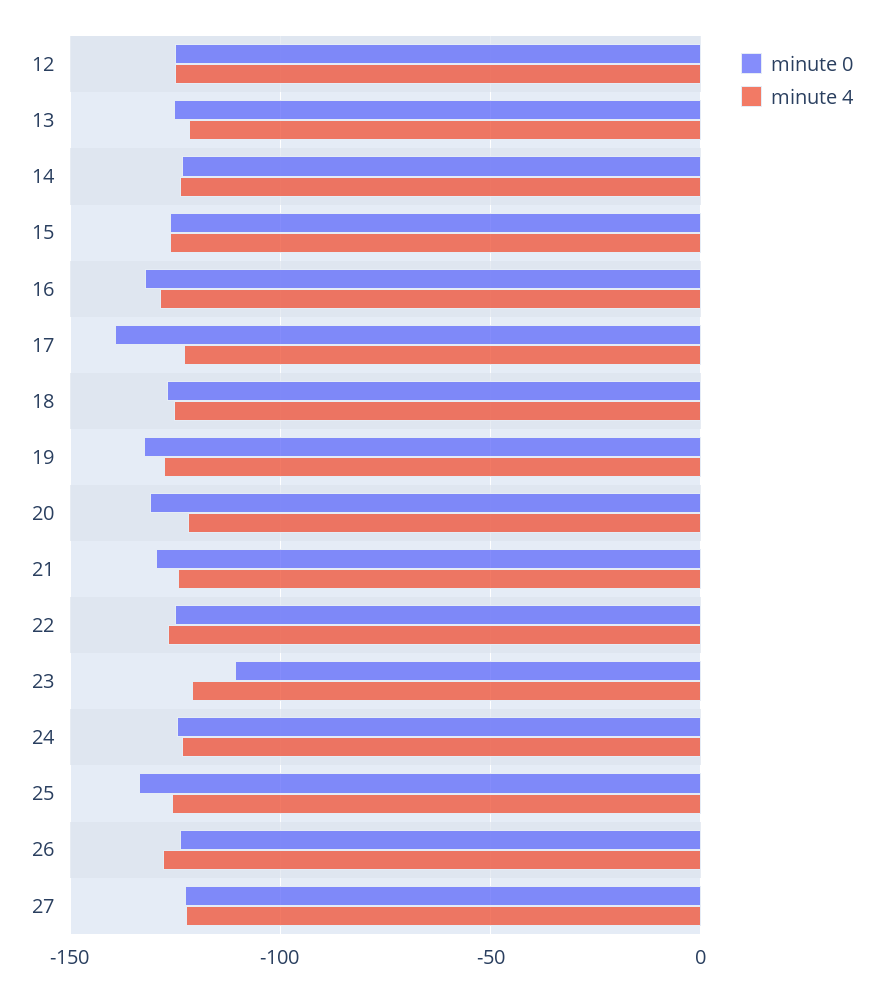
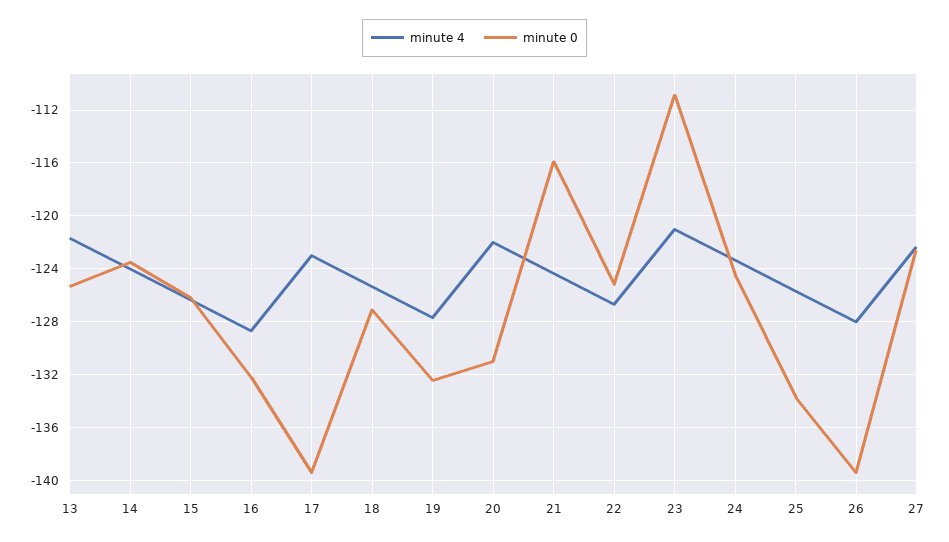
minute 0, 12: -125 -> none
minute 4, 12: -125 -> none
minute 0, 21: -130 -> -116
minute 0, 26: -125 -> -139.5

